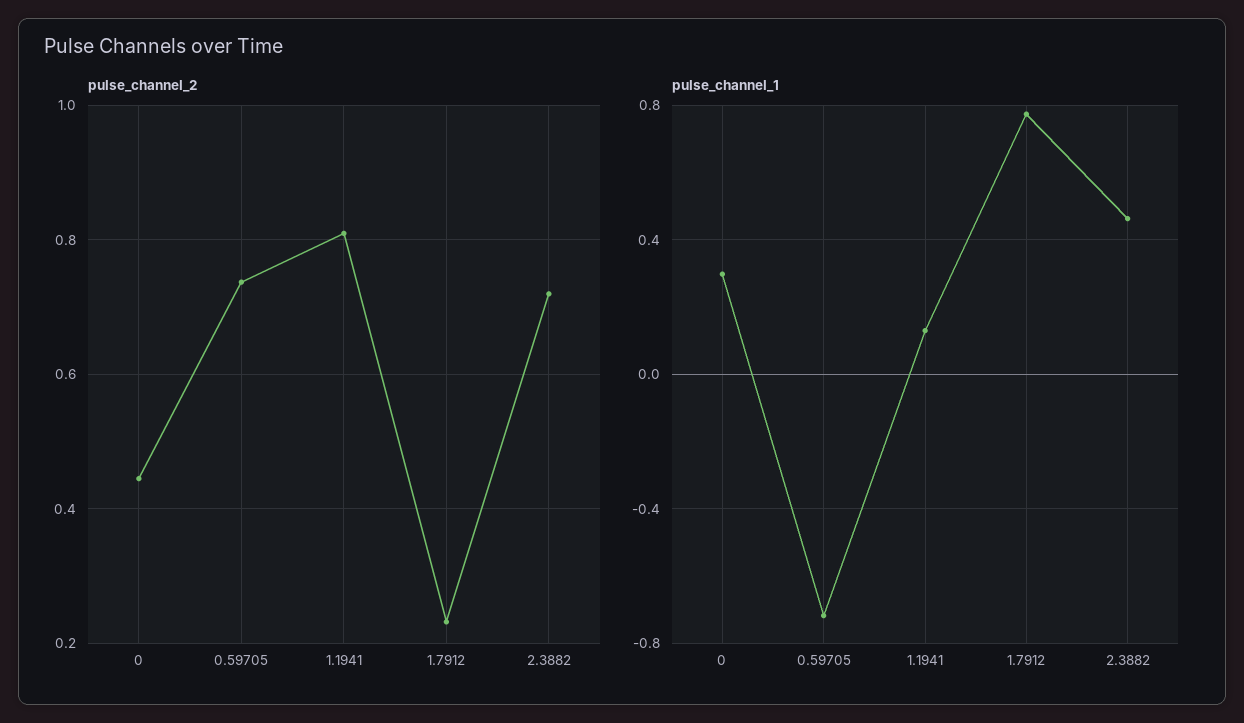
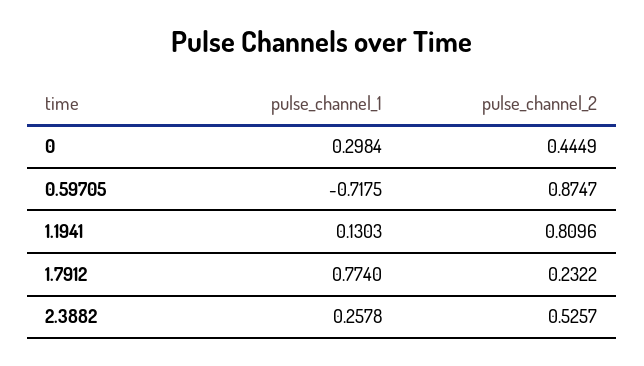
pulse_channel_2, 0.59705: 0.74 -> 0.8747
pulse_channel_2, 2.3882: 0.72 -> 0.5257
pulse_channel_1, 2.3882: 0.45 -> 0.2578

